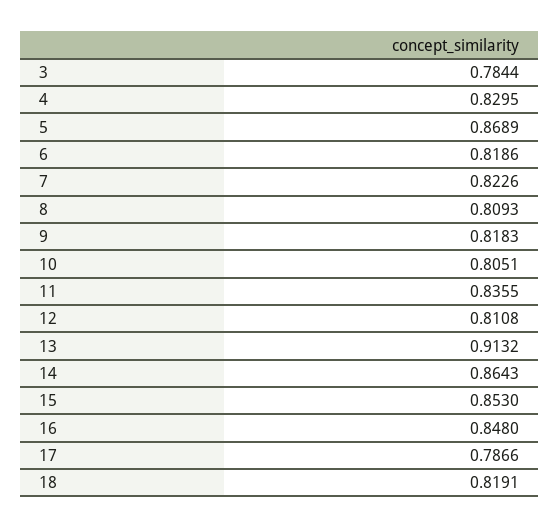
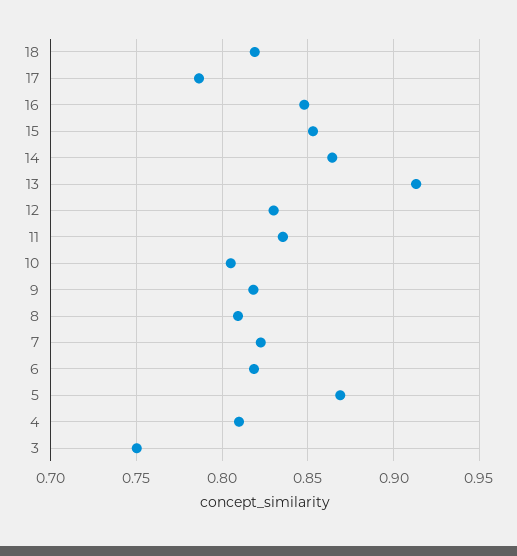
3: 0.7844 -> 0.75
4: 0.8295 -> 0.81
12: 0.8108 -> 0.83

